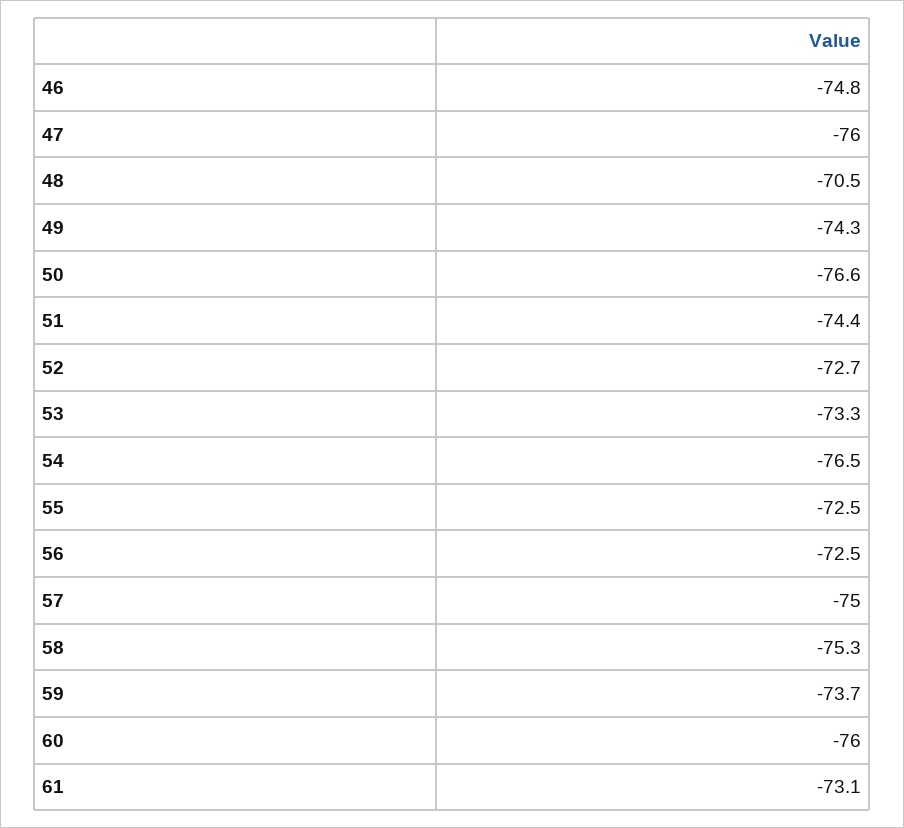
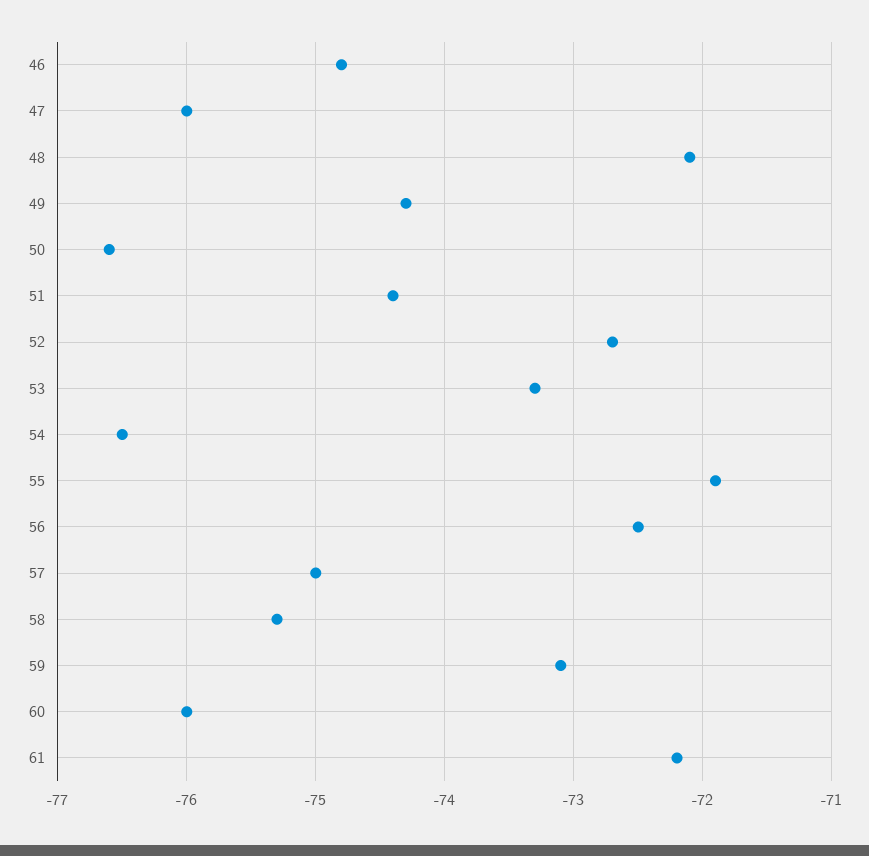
48: -70.5 -> -72.1
55: -72.5 -> -71.9
59: -73.7 -> -73.1
61: -73.1 -> -72.2

